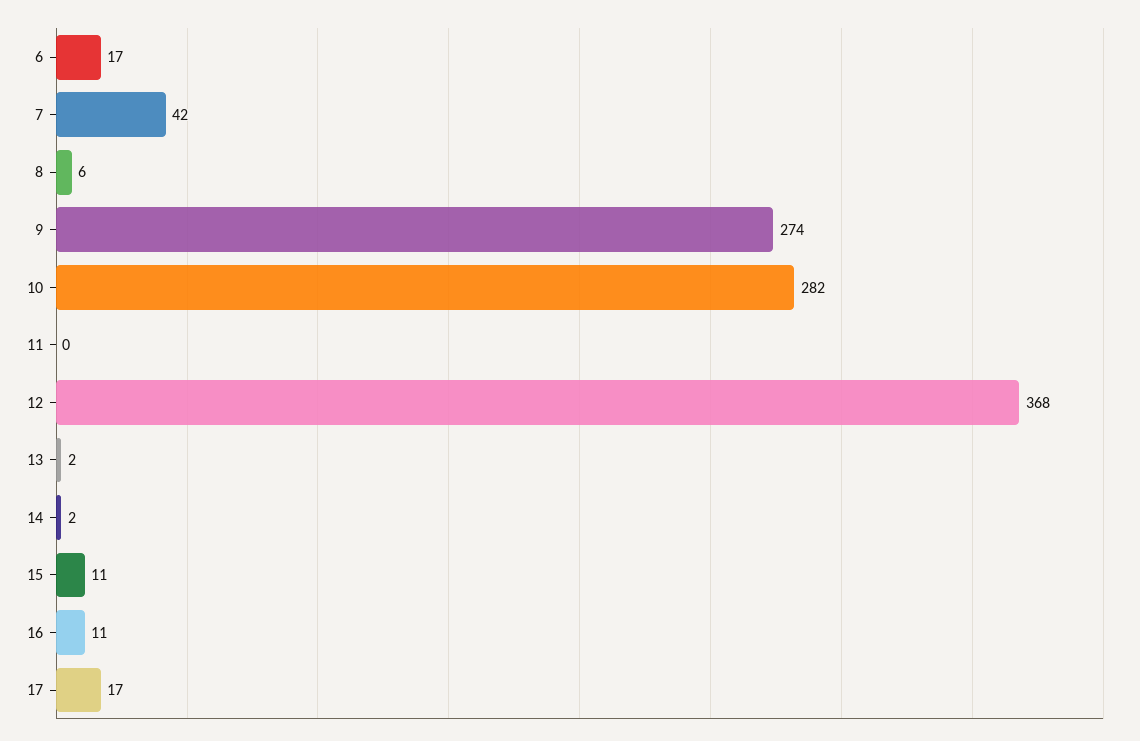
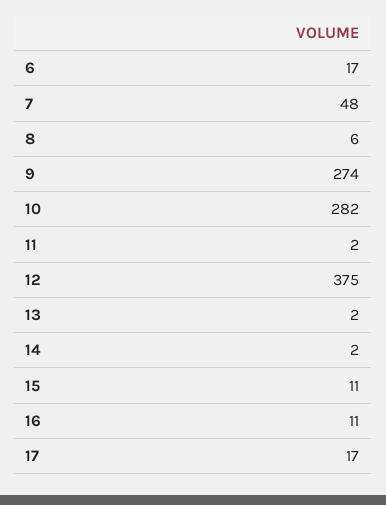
7: 42 -> 48
11: 0 -> 2
12: 368 -> 375

